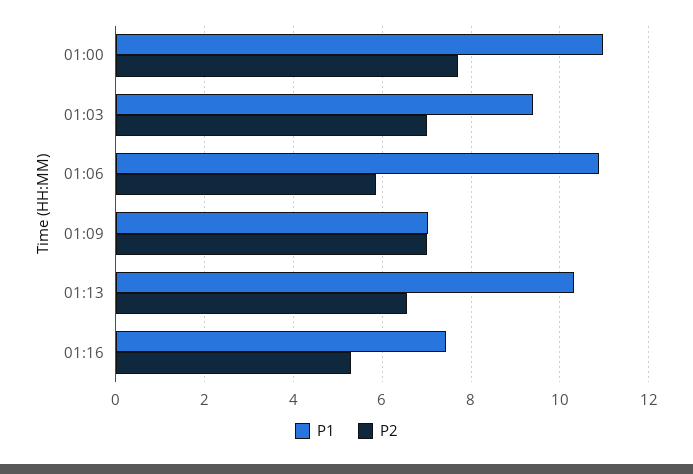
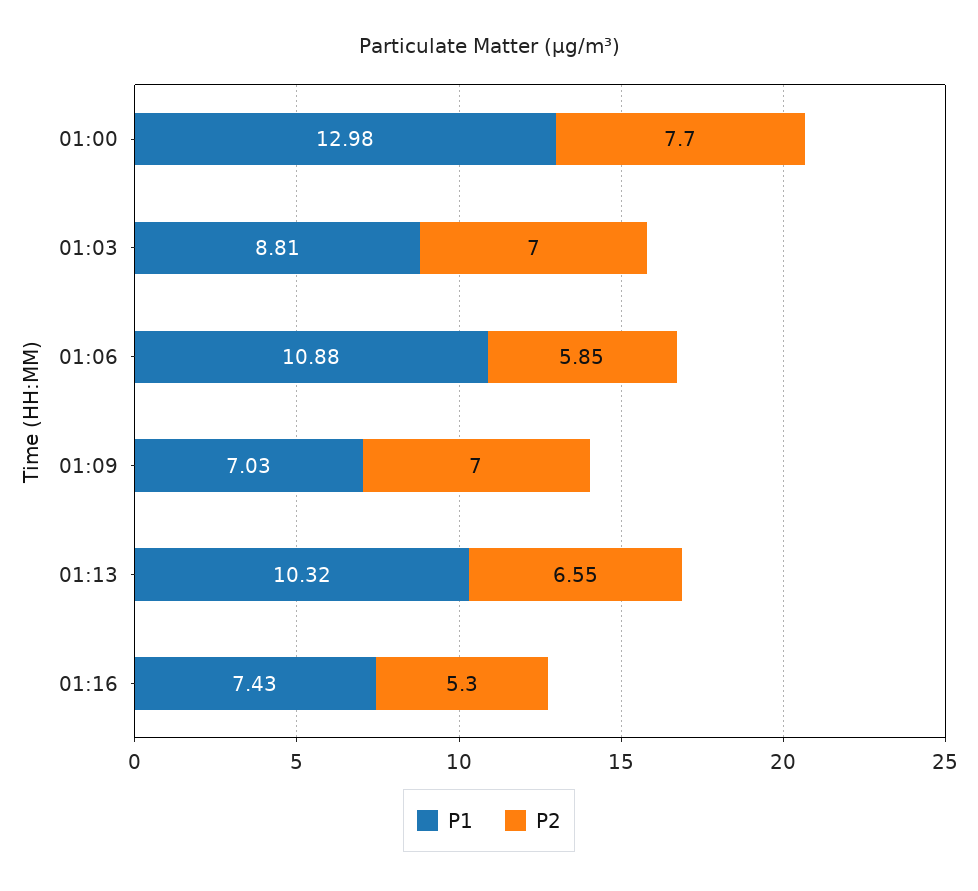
P1, 01:00: 11 -> 12.98
P1, 01:03: 9.4 -> 8.81

